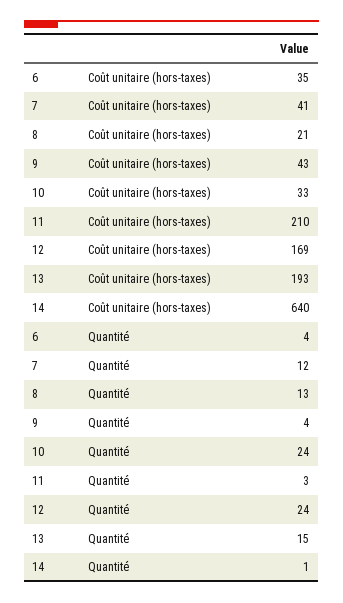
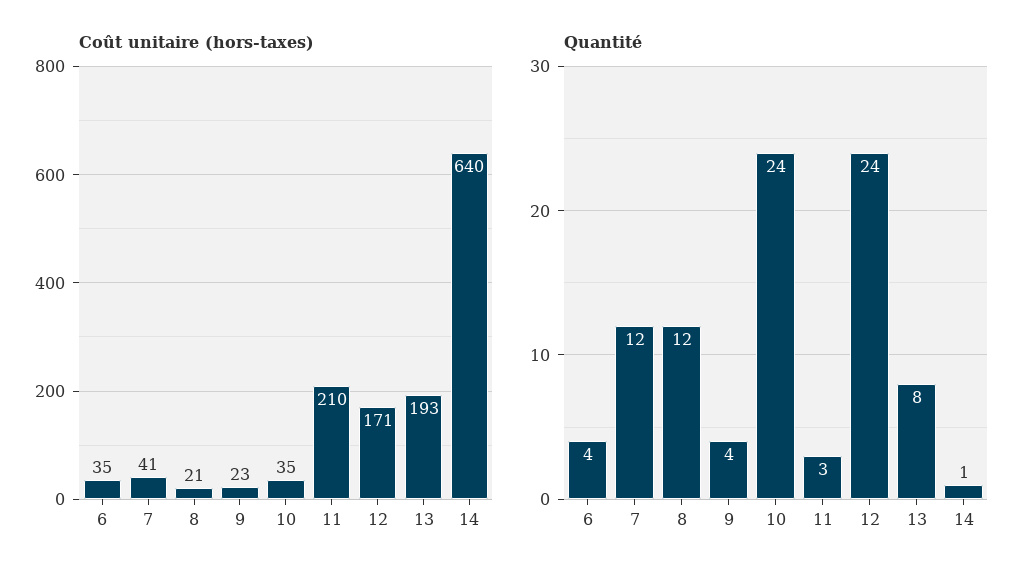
Coût unitaire (hors-taxes), 9: 43 -> 23
Coût unitaire (hors-taxes), 10: 33 -> 35
Coût unitaire (hors-taxes), 12: 169 -> 171
Quantité, 8: 13 -> 12
Quantité, 13: 15 -> 8

